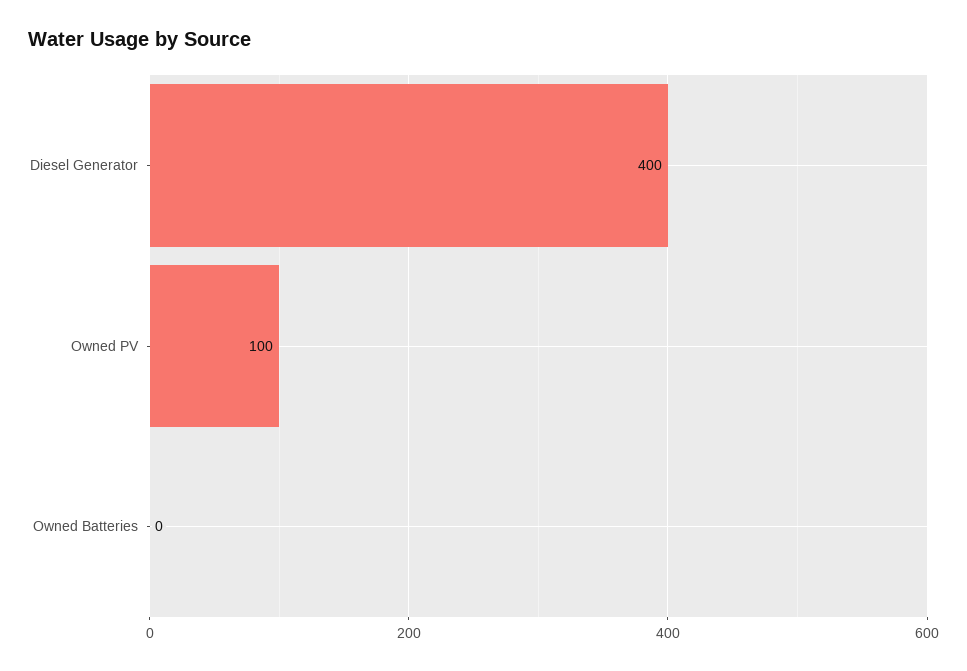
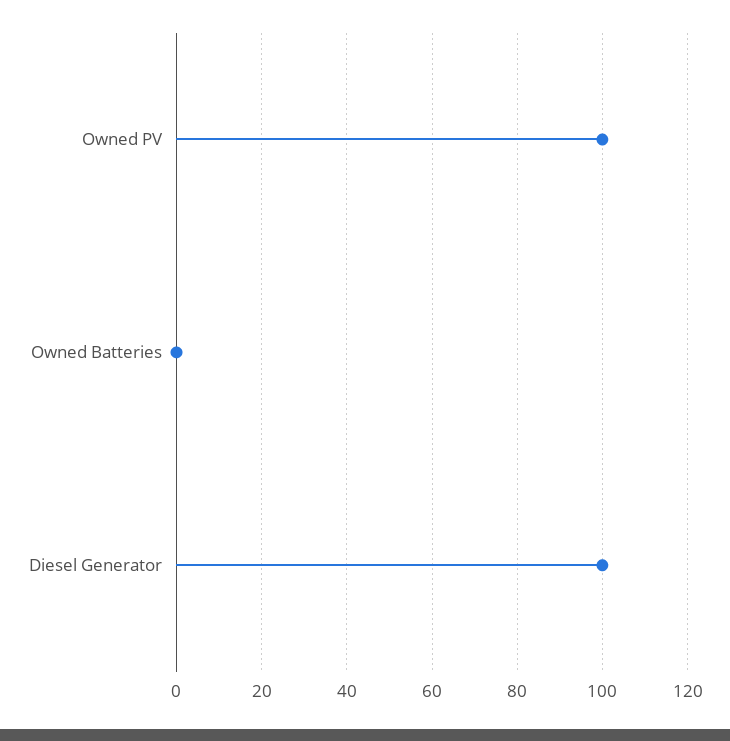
Diesel Generator: 400 -> 100

